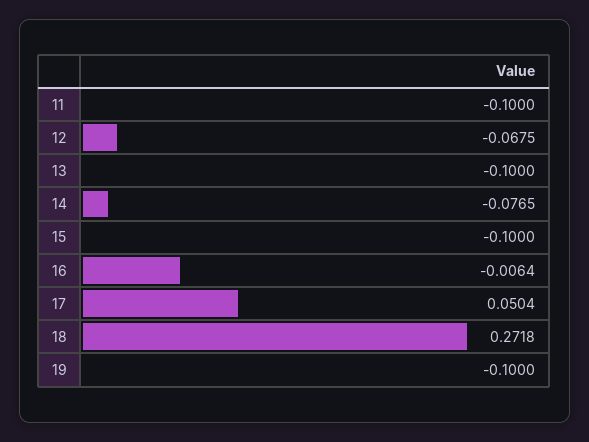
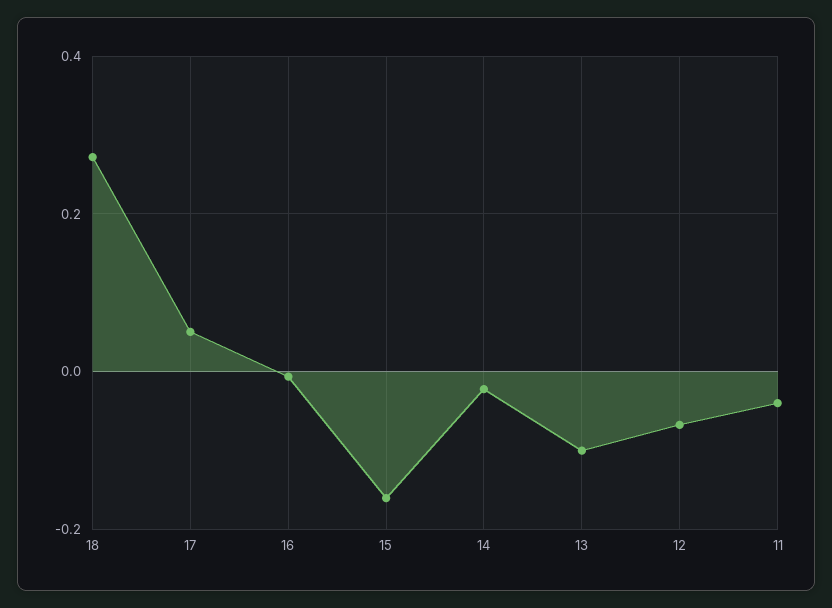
11: -0.1 -> -0.04
14: -0.0765 -> -0.02
15: -0.1 -> -0.16
19: -0.1 -> none

